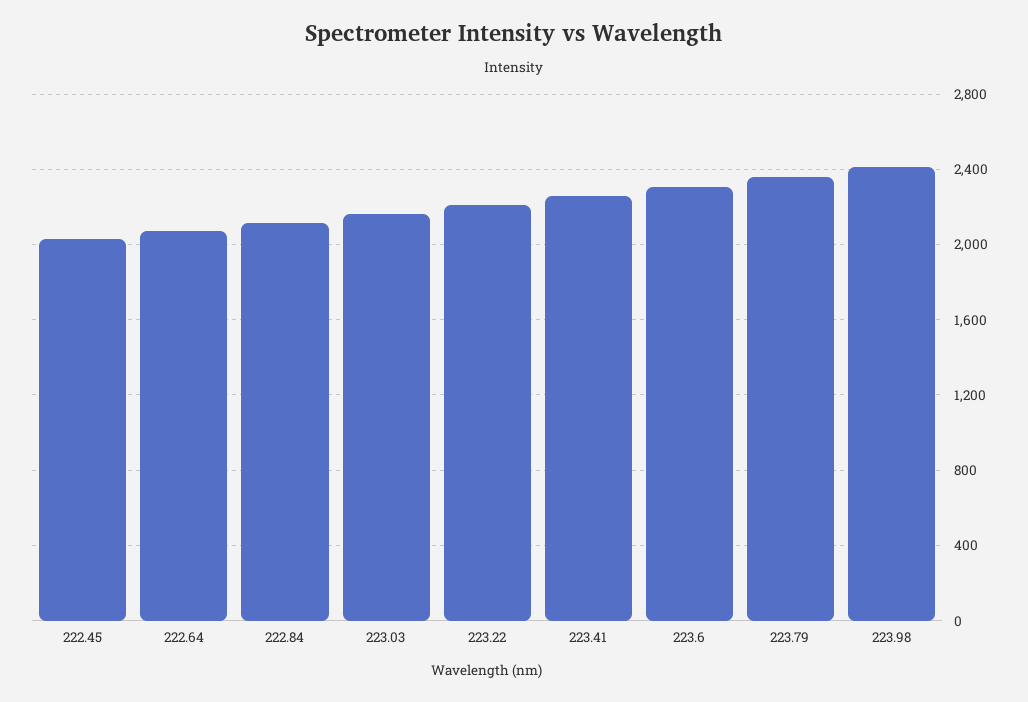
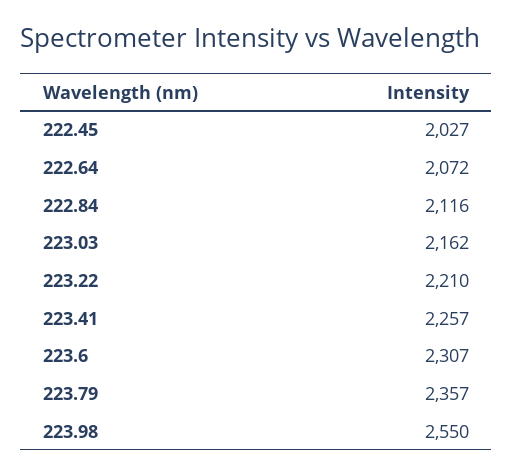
223.98: 2400 -> 2550

